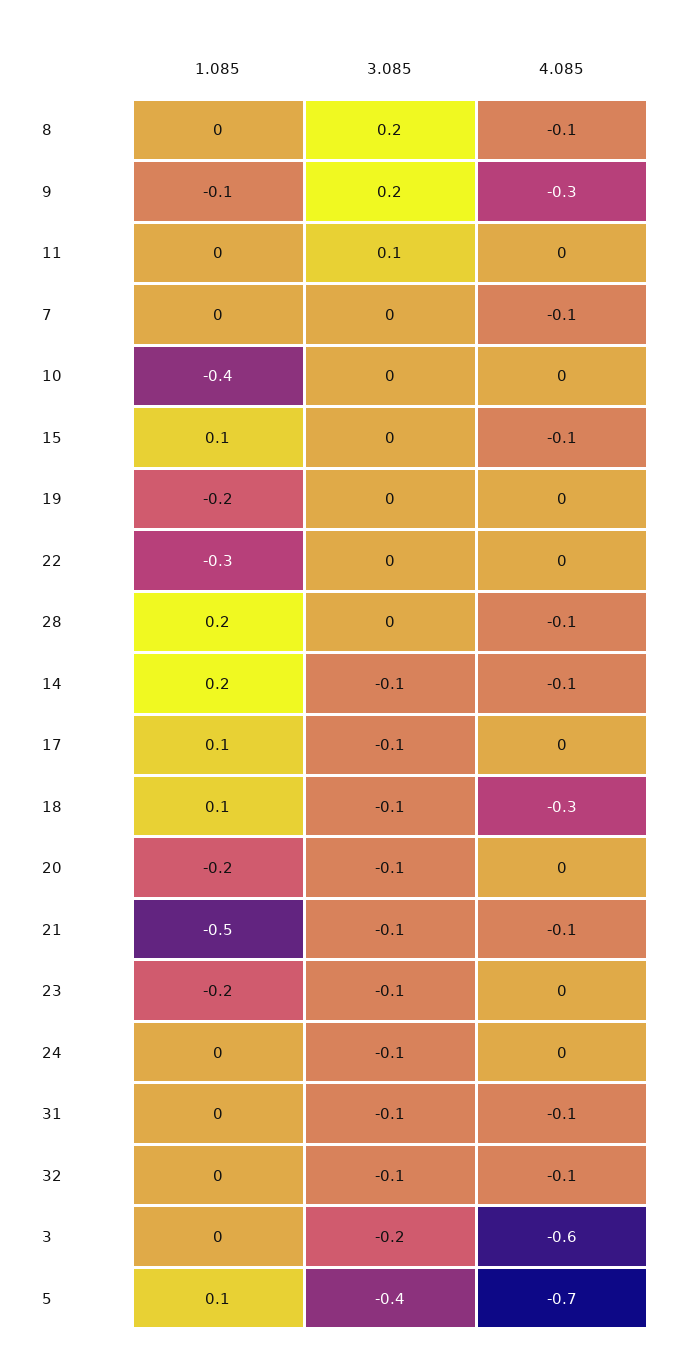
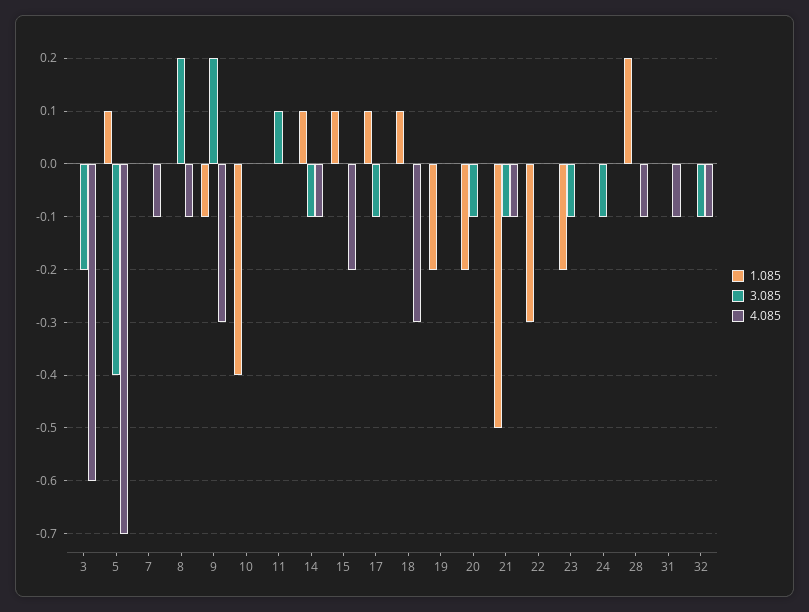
4.085, 15: -0.1 -> -0.2
1.085, 14: 0.2 -> 0.1
3.085, 18: -0.1 -> 0
3.085, 31: -0.1 -> 0

